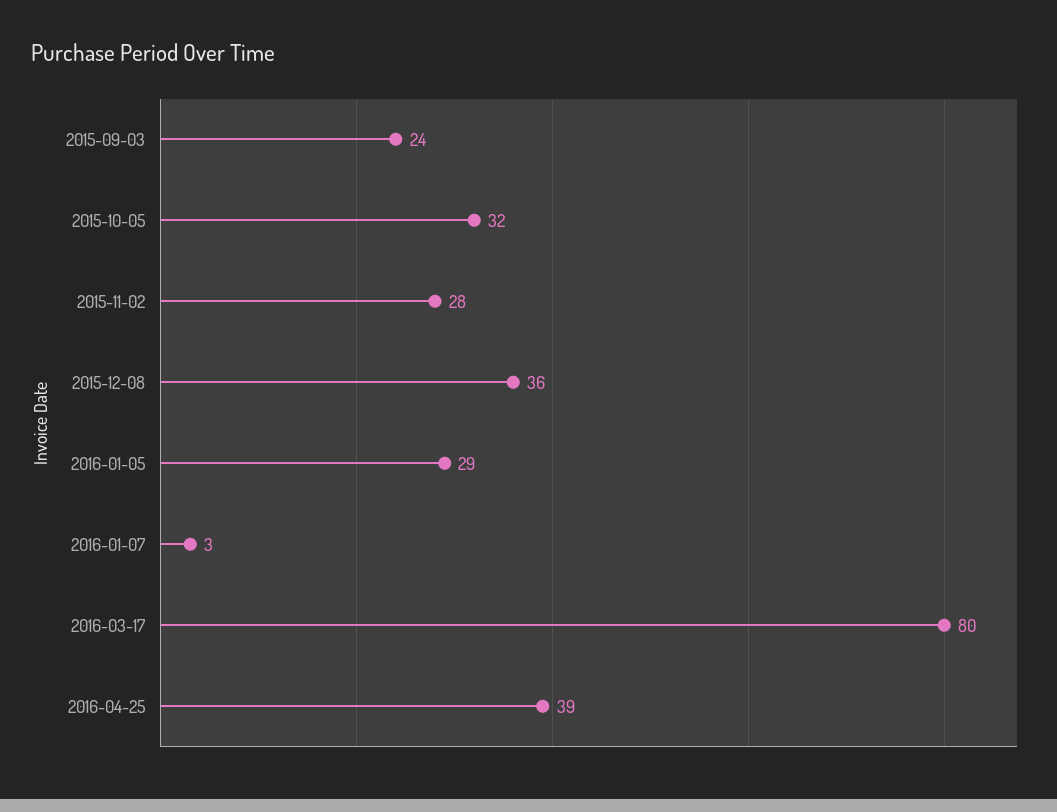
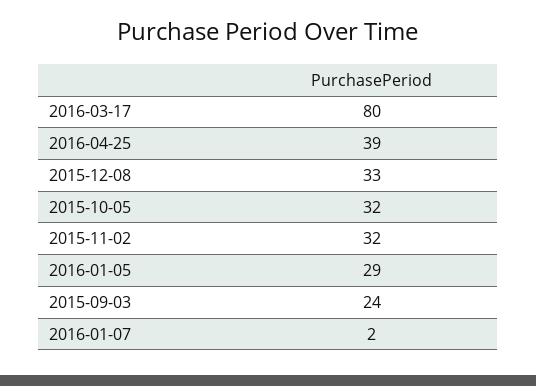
2015-11-02: 28 -> 32
2015-12-08: 36 -> 33
2016-01-07: 3 -> 2

